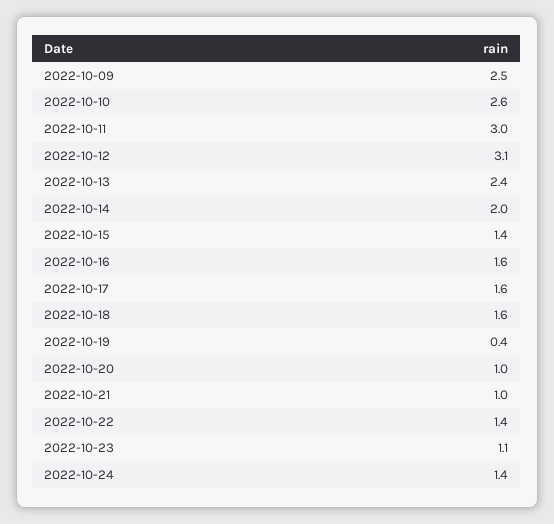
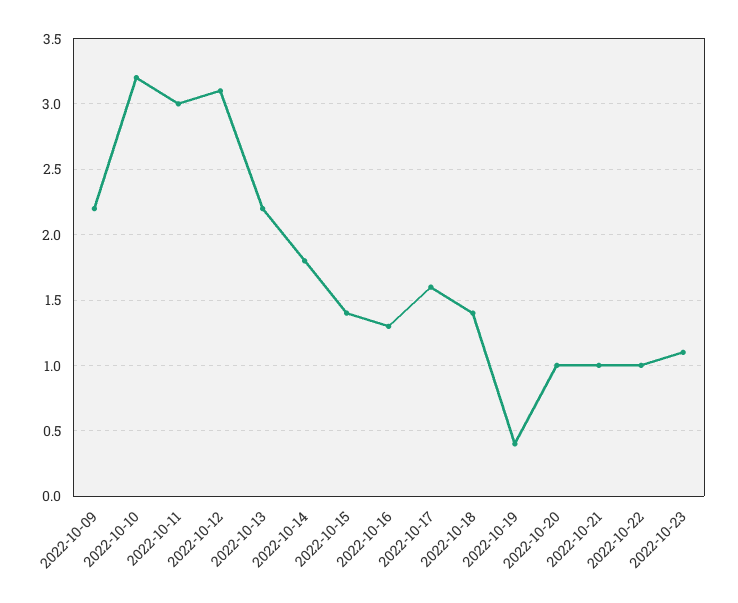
2022-10-09: 2.5 -> 2.2
2022-10-10: 2.6 -> 3.2
2022-10-13: 2.4 -> 2.2
2022-10-14: 2 -> 1.8
2022-10-16: 1.6 -> 1.3
2022-10-18: 1.6 -> 1.4
2022-10-22: 1.4 -> 1
2022-10-24: 1.4 -> none

